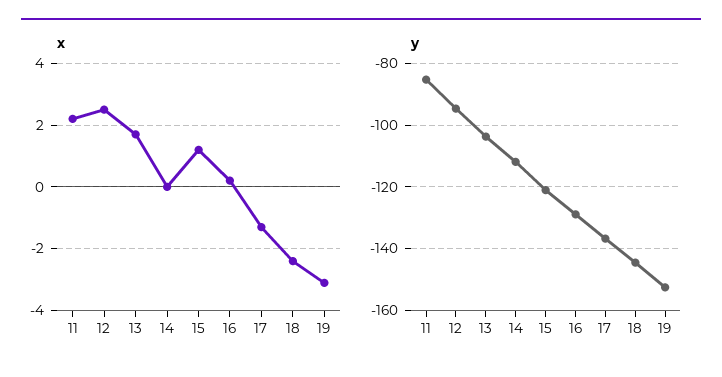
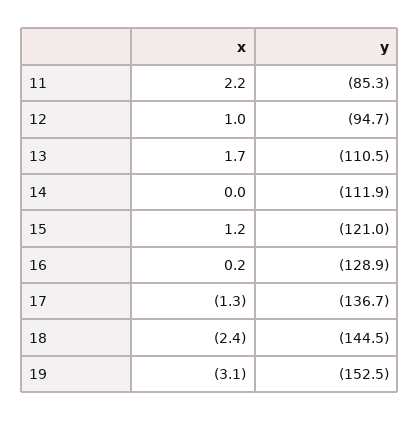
x, 12: 2.5 -> 1
y, 13: -104 -> -110.5

